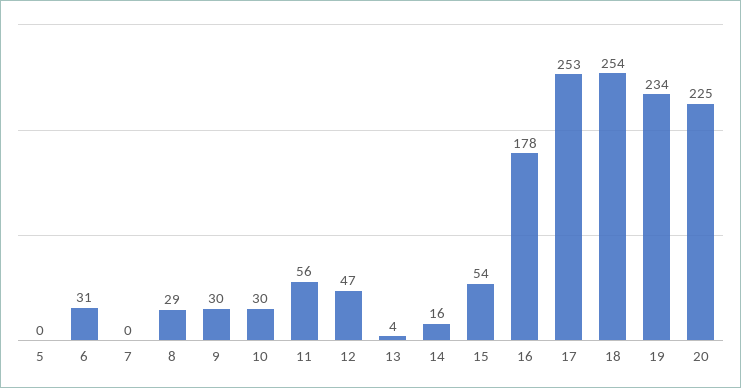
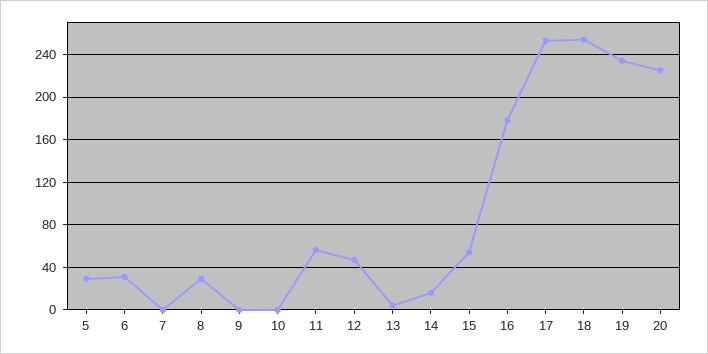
5: 0 -> 30
9: 30 -> 0
10: 30 -> 0

